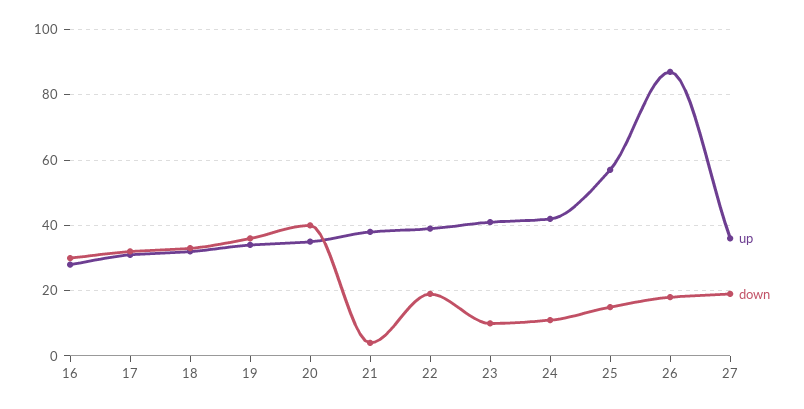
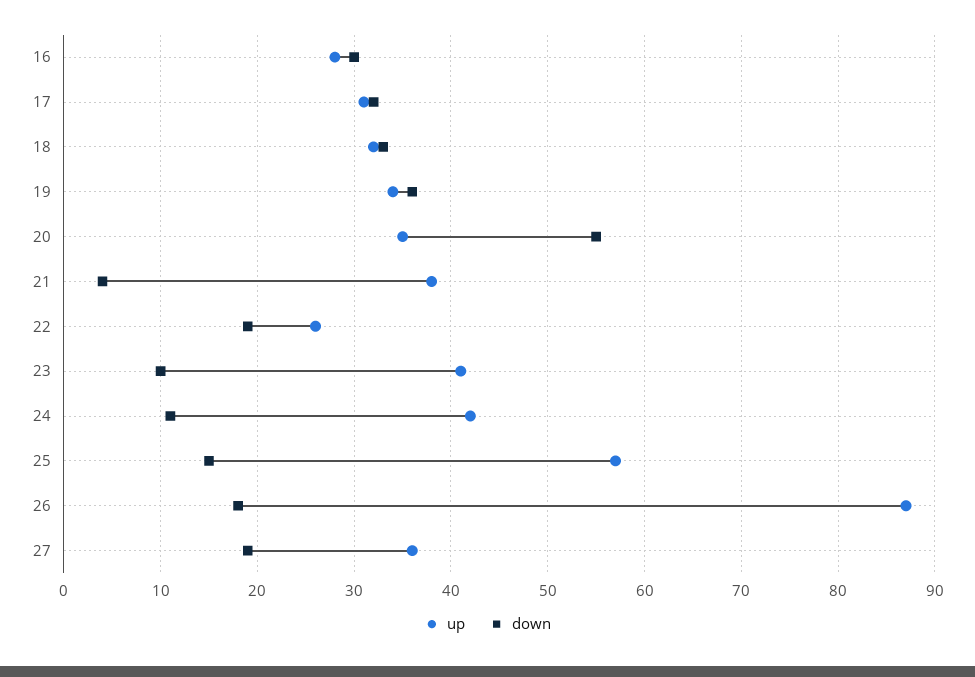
down, 20: 40 -> 55
up, 22: 40 -> 26

